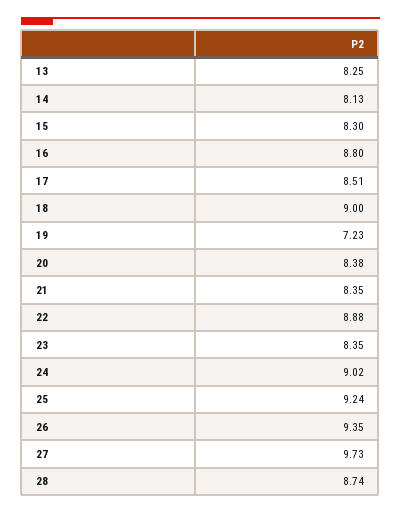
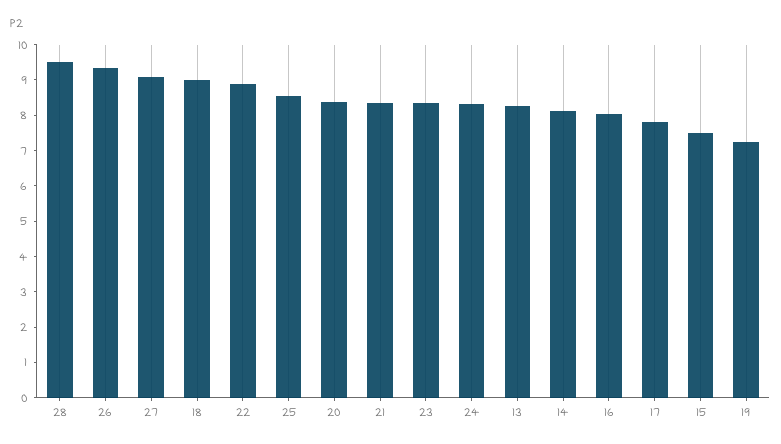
15: 8.3 -> 7.5
16: 8.8 -> 8
17: 8.51 -> 7.75
24: 9.02 -> 8.25
25: 9.24 -> 8.5
27: 9.73 -> 9
28: 8.74 -> 9.5

